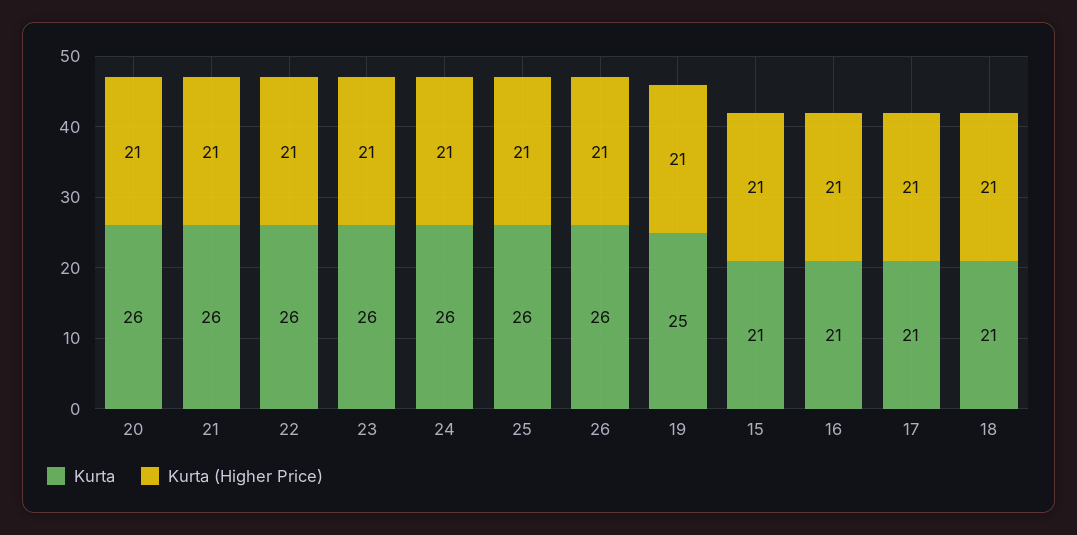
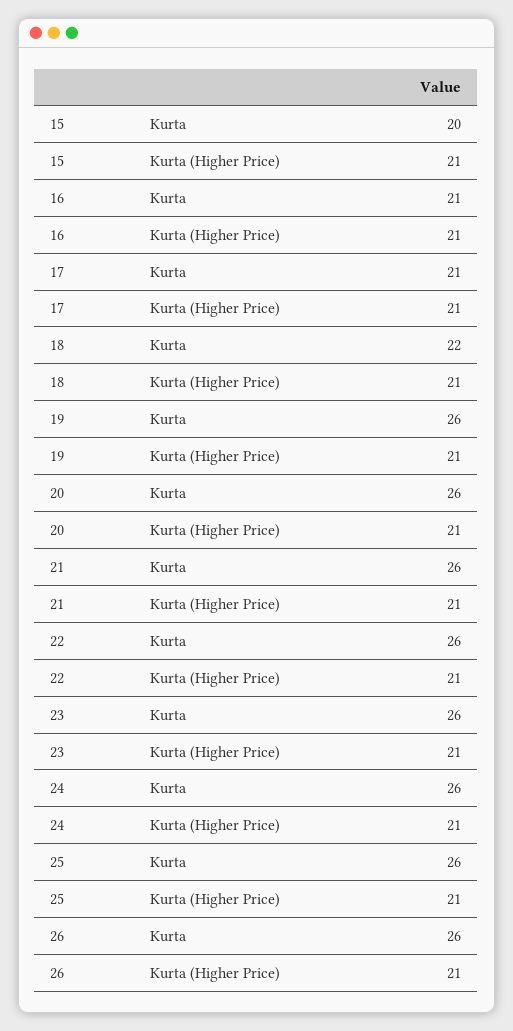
Kurta, 19: 25 -> 26
Kurta, 15: 21 -> 20
Kurta, 18: 21 -> 22

